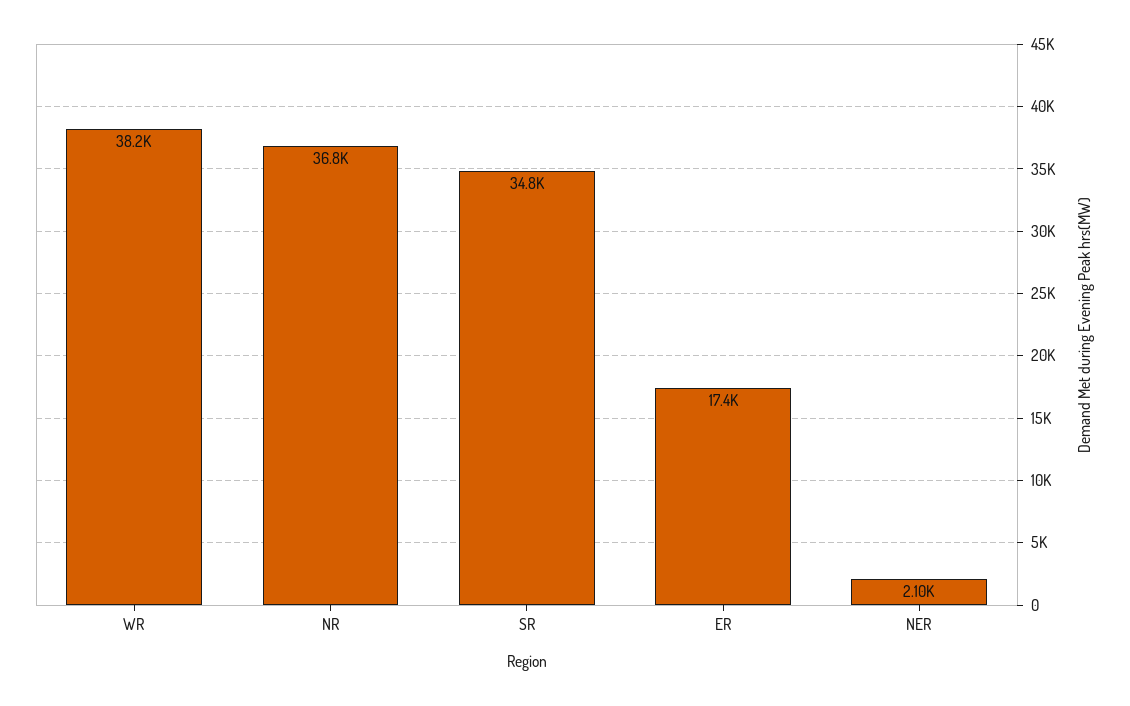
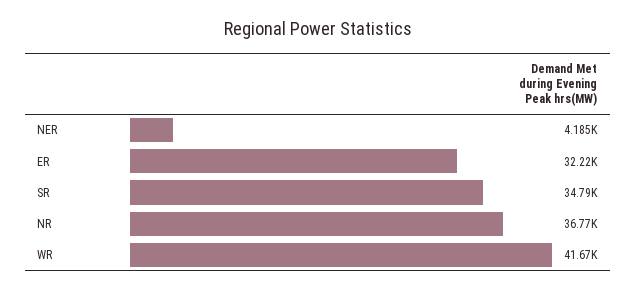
WR: 38200 -> 41670
ER: 17400 -> 32220
NER: 2100 -> 4185

